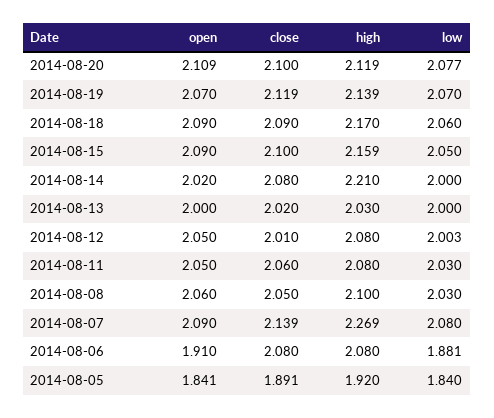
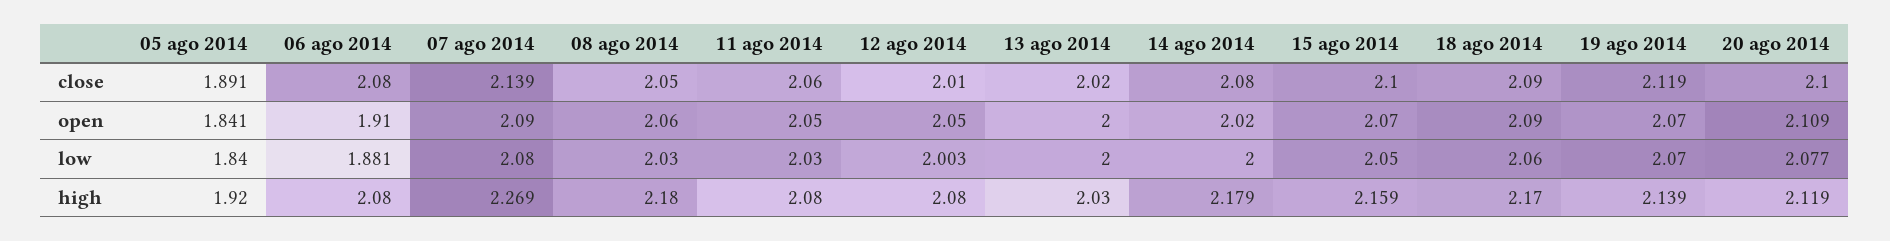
open, 2014-08-15: 2.09 -> 2.07
high, 2014-08-14: 2.21 -> 2.179
high, 2014-08-08: 2.1 -> 2.18

